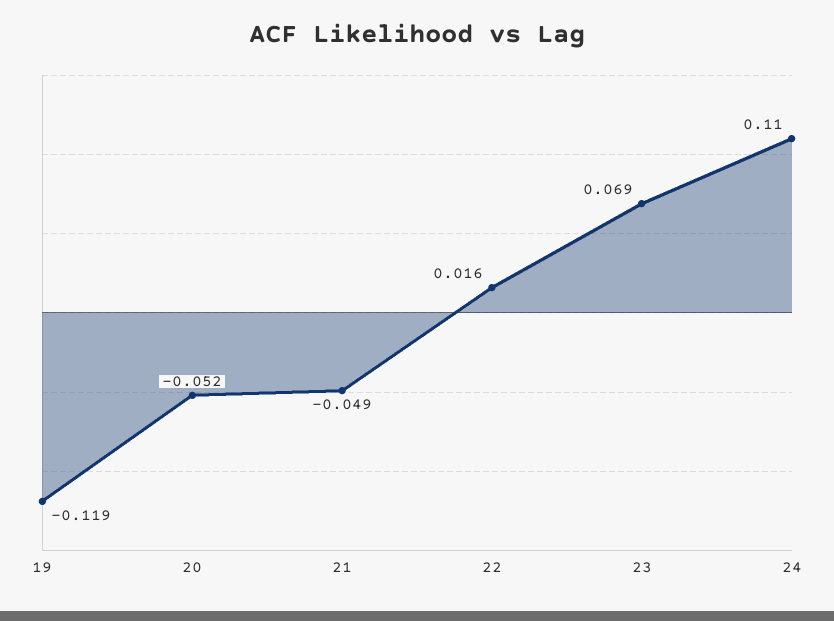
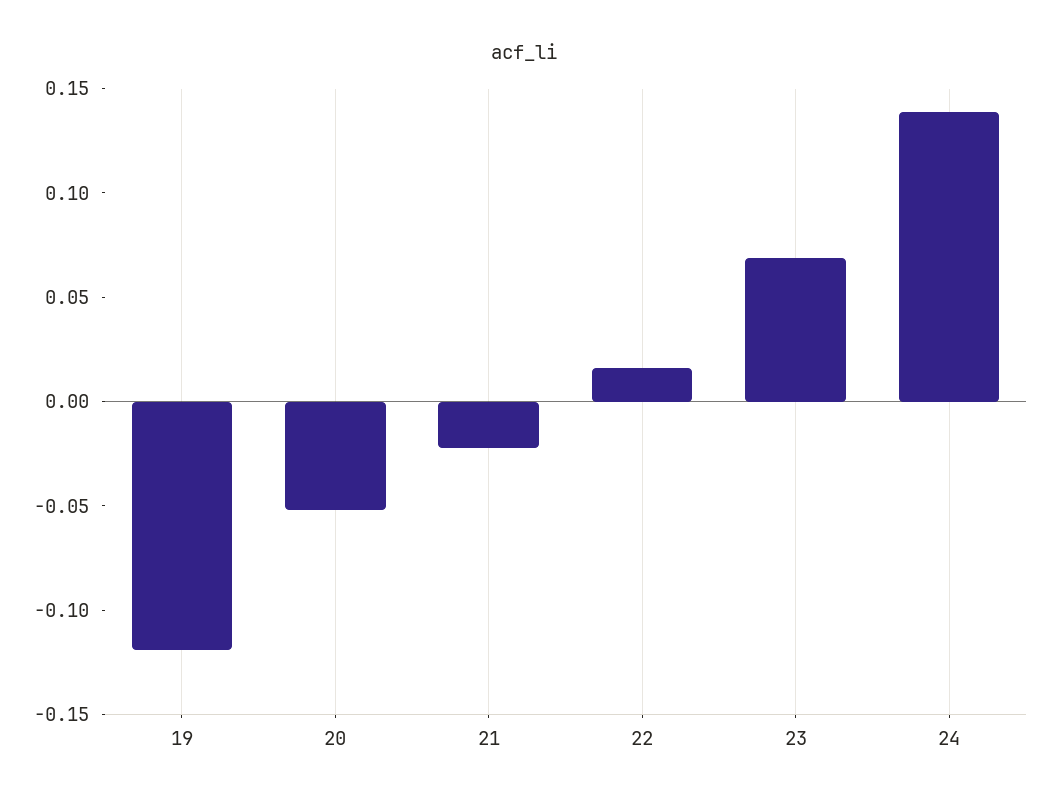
21: -0.049 -> -0.02
24: 0.11 -> 0.14

